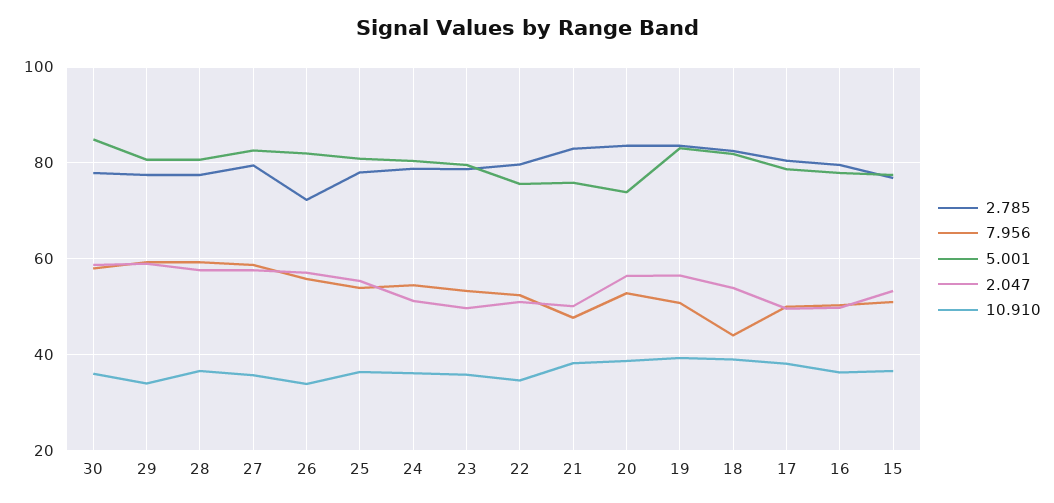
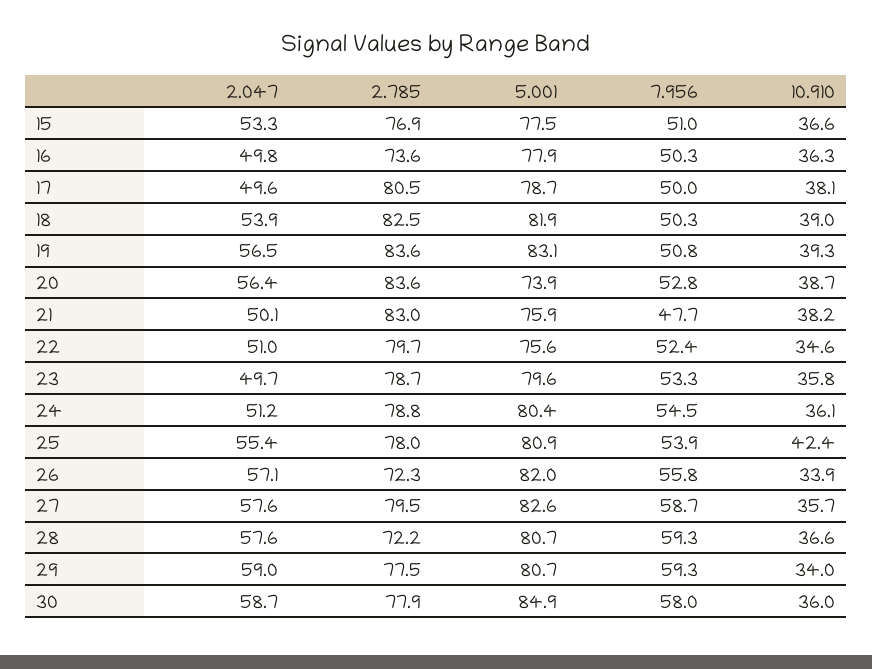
2.785, 28: 78 -> 72.2
10.910, 25: 36 -> 42.4
7.956, 18: 44 -> 50.3
2.785, 16: 80 -> 73.6

